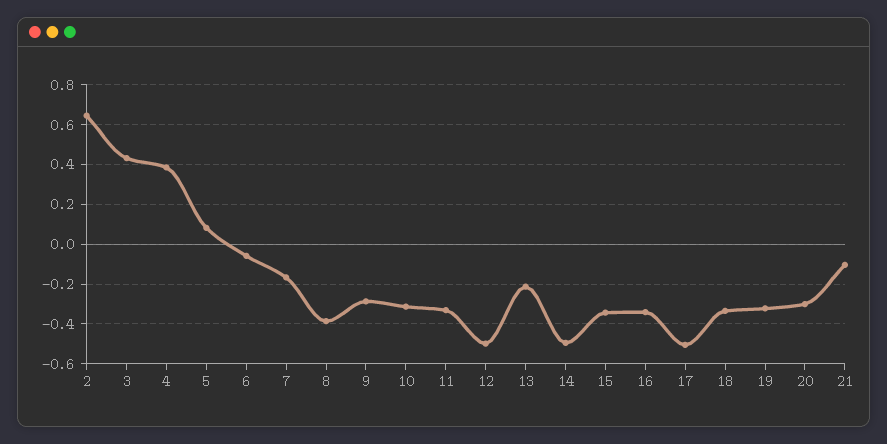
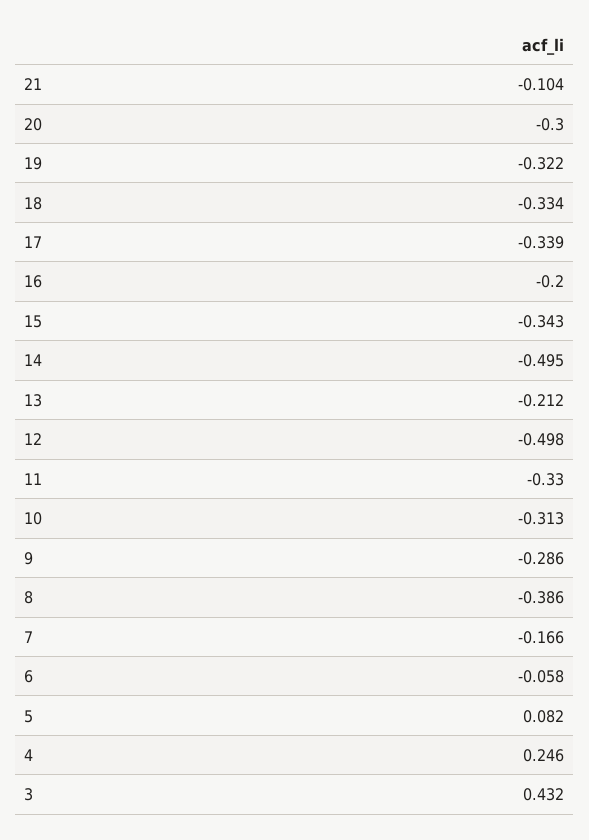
2: 0.65 -> none
4: 0.4 -> 0.246
16: -0.35 -> -0.2
17: -0.5 -> -0.339

